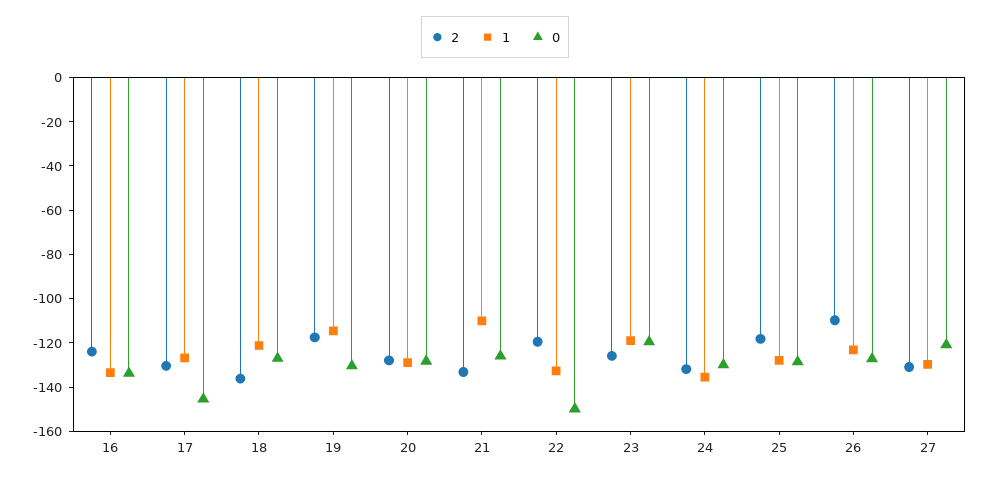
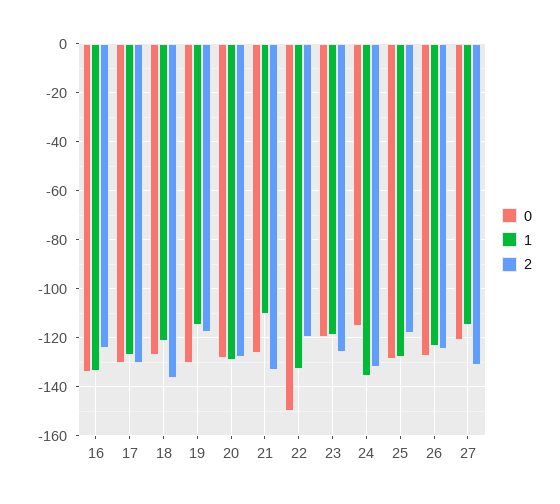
0, 17: -145 -> -130
0, 24: -130 -> -115
2, 26: -110 -> -125
1, 27: -130 -> -115

